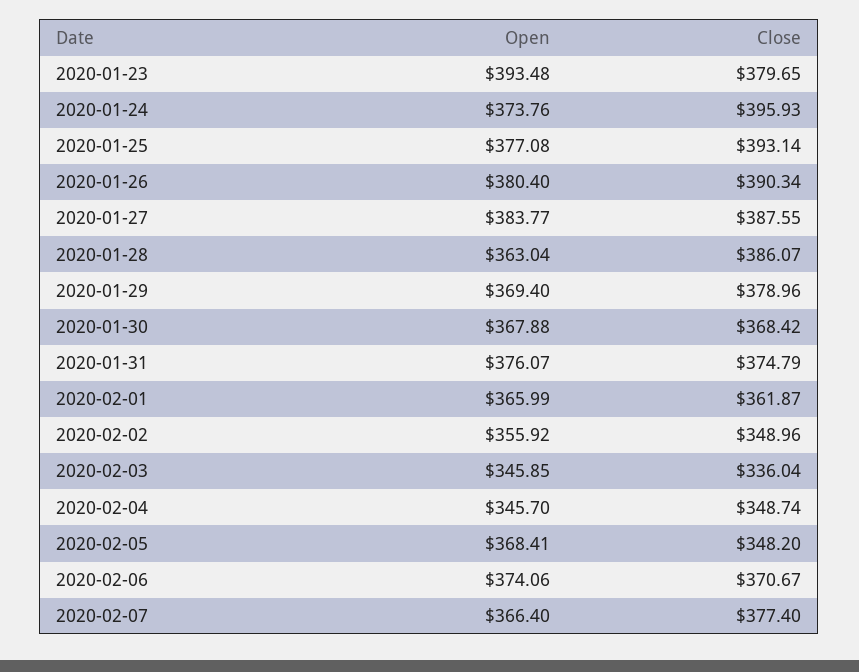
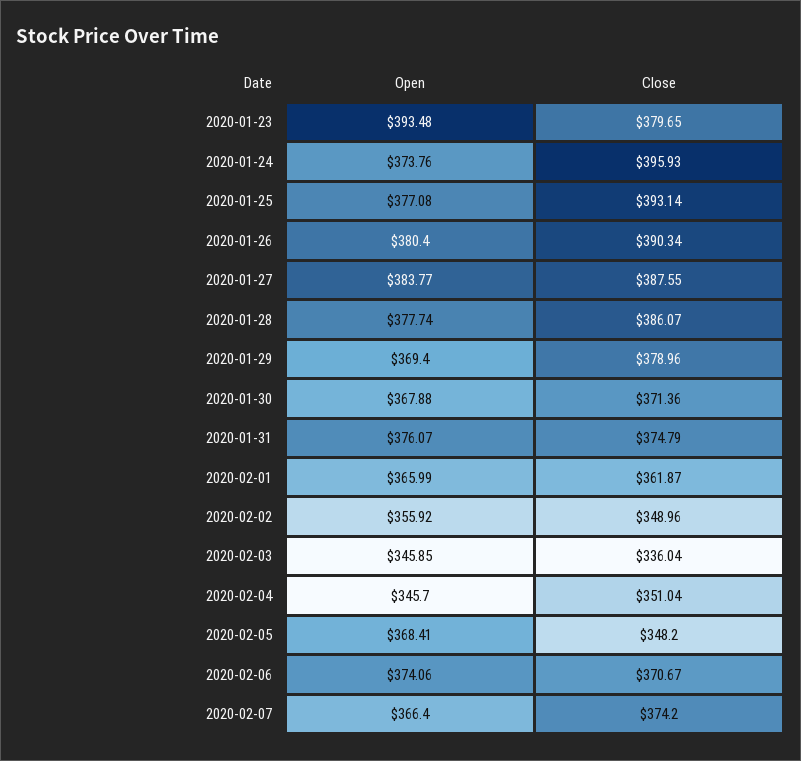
Open, 2020-01-28: 363.04 -> 377.74
Close, 2020-01-30: 368.42 -> 371.36
Close, 2020-02-04: 348.74 -> 351.04
Close, 2020-02-07: 377.4 -> 374.2

